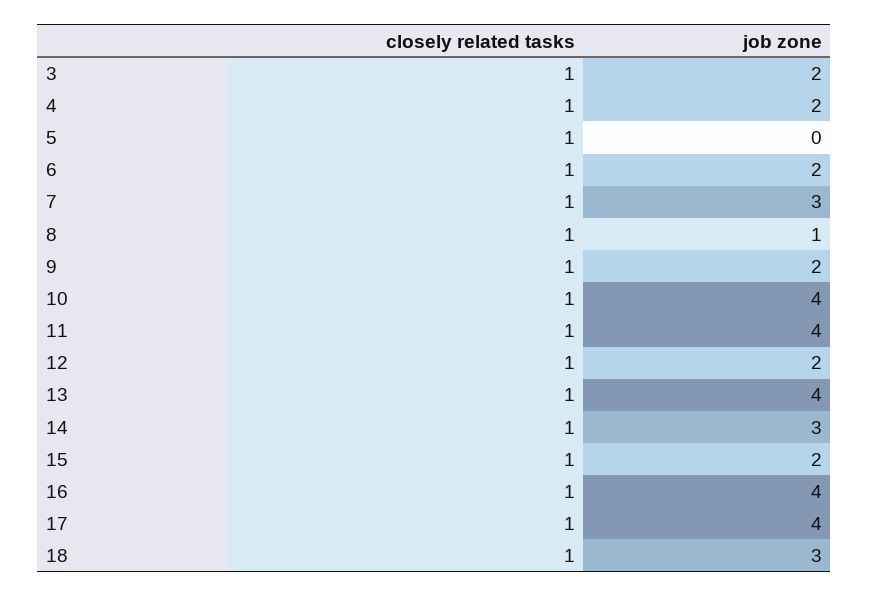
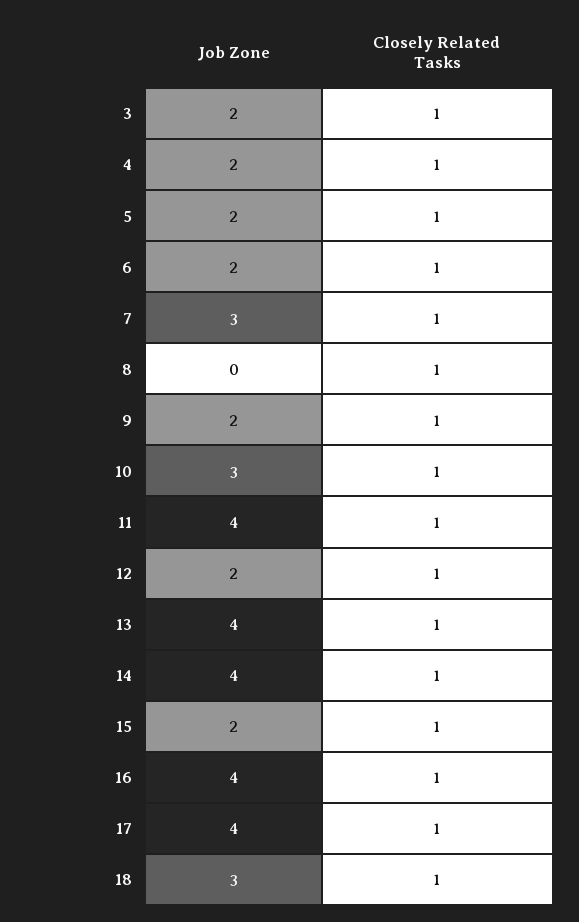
job zone, 5: 0 -> 2
job zone, 8: 1 -> 0
job zone, 10: 4 -> 3
job zone, 14: 3 -> 4

